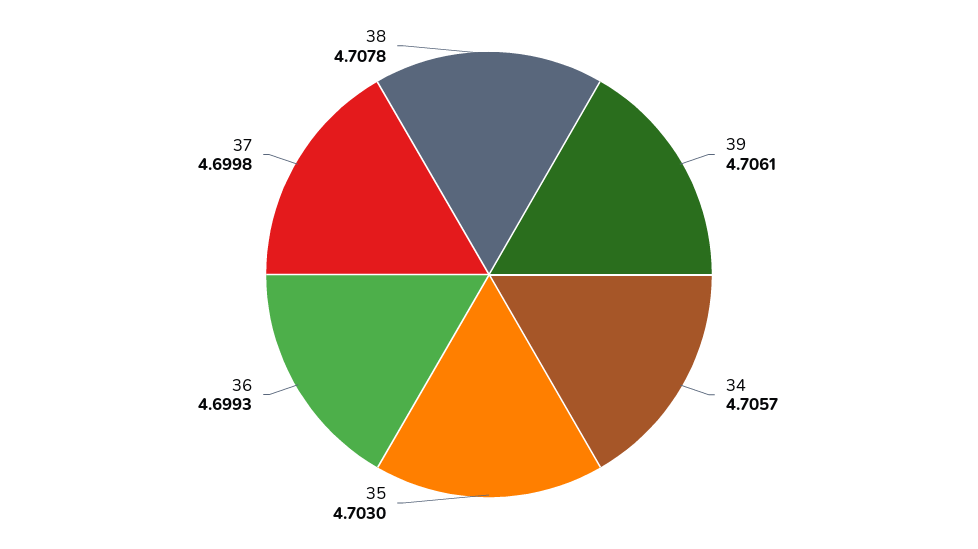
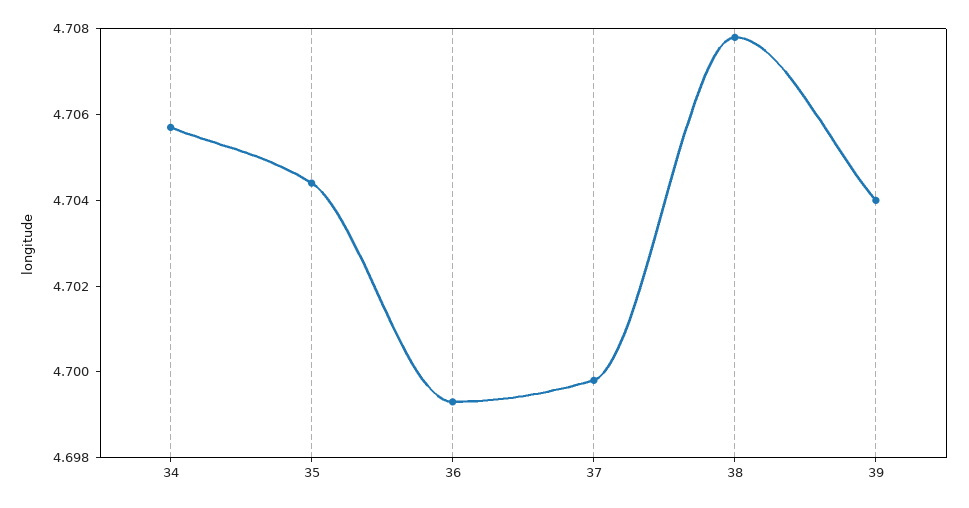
39: 4.7061 -> 4.704
35: 4.703 -> 4.7045

